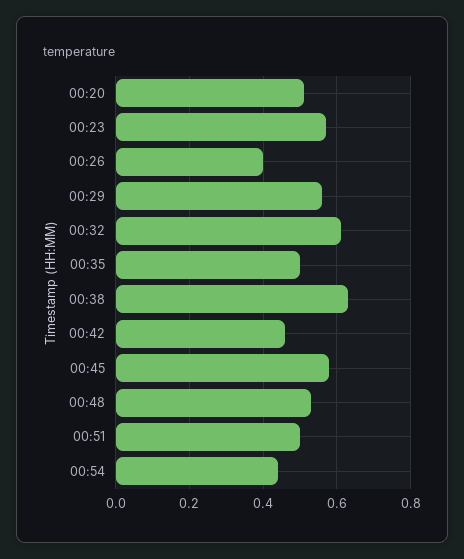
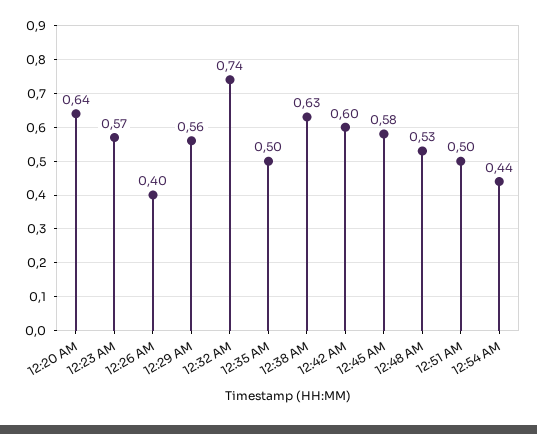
00:20: 0.5 -> 0.64
00:32: 0.6 -> 0.74
00:42: 0.45 -> 0.6

